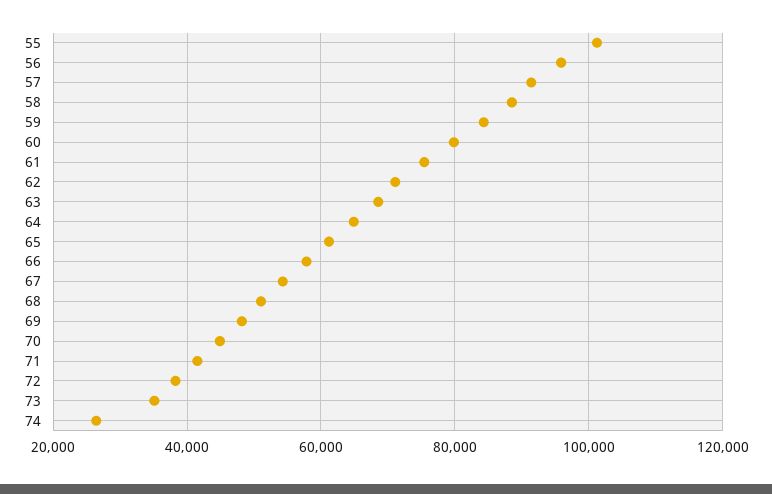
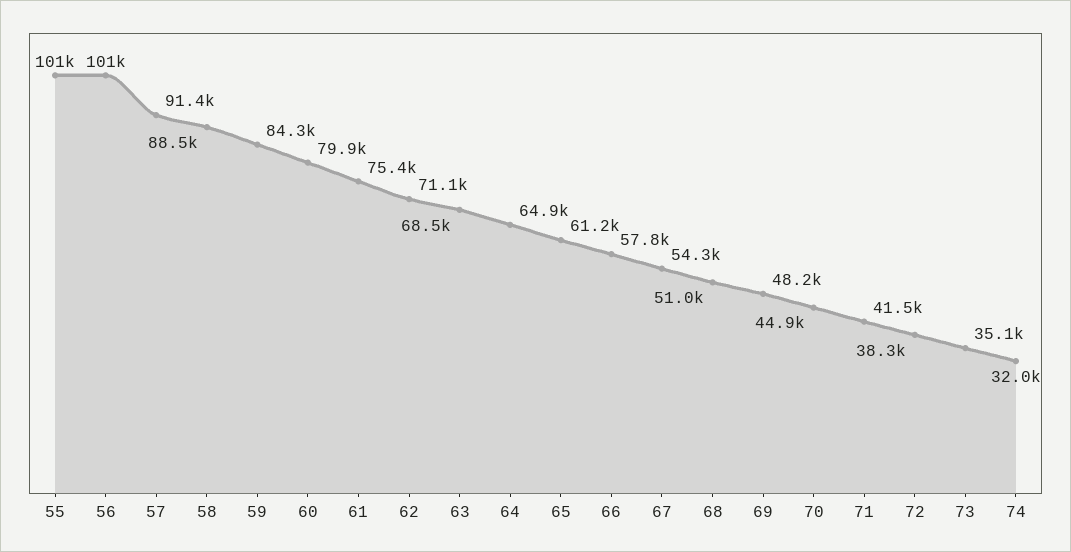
56: 96000 -> 101000
74: 26000 -> 32000

